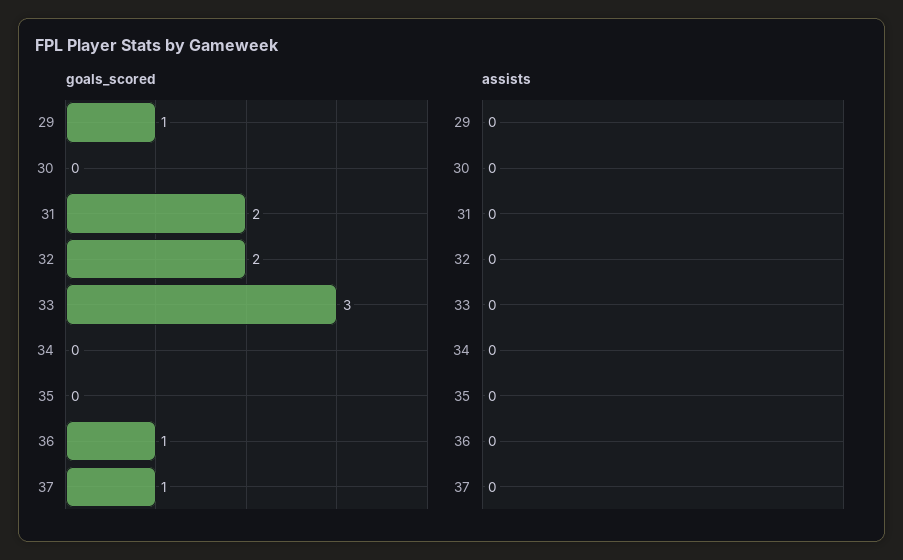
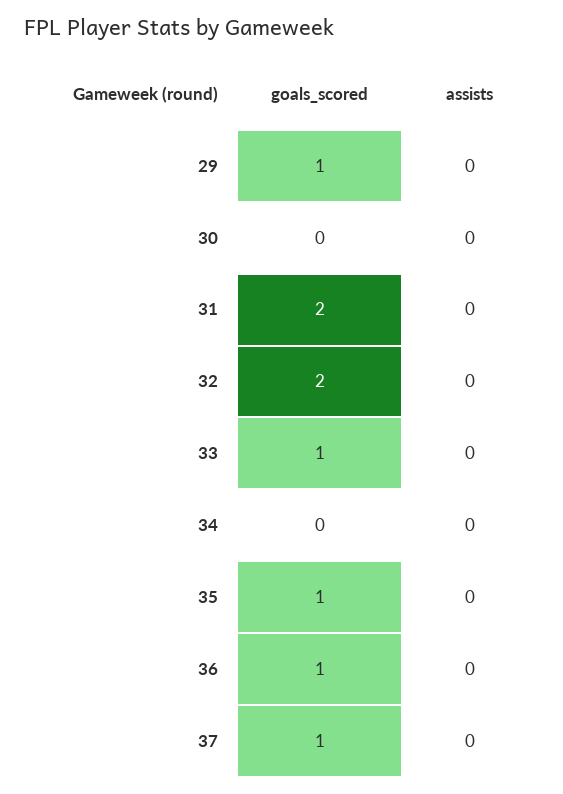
goals_scored, 33: 3 -> 1
goals_scored, 35: 0 -> 1

